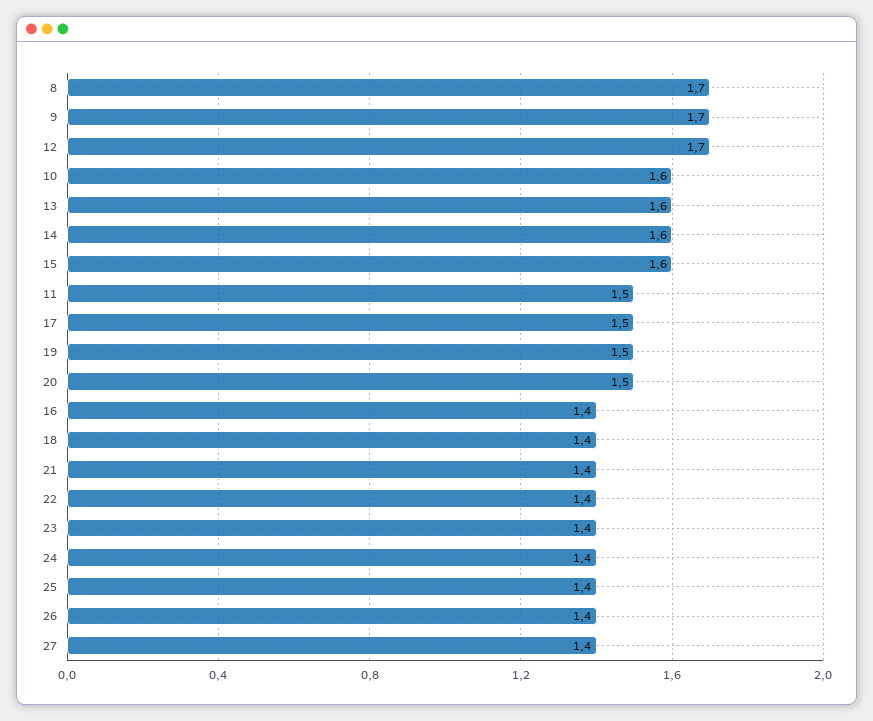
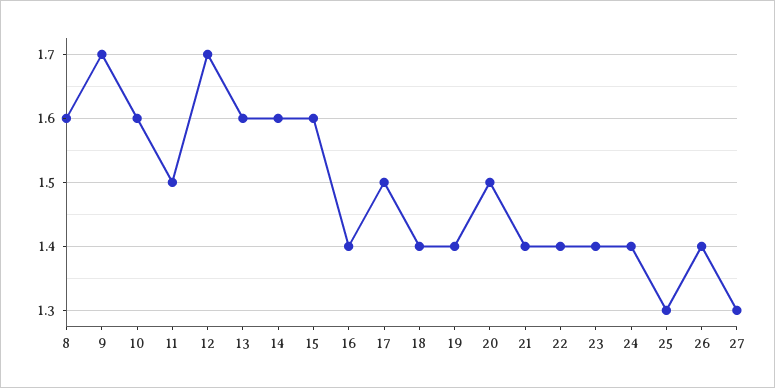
8: 1.7 -> 1.6
19: 1.5 -> 1.4
25: 1.4 -> 1.3
27: 1.4 -> 1.3

